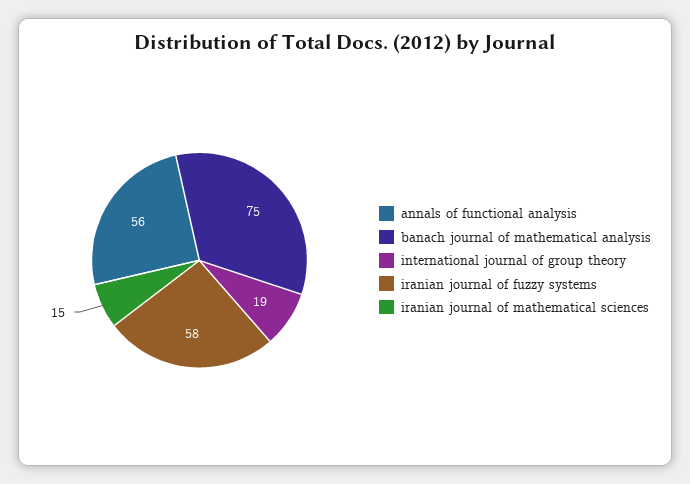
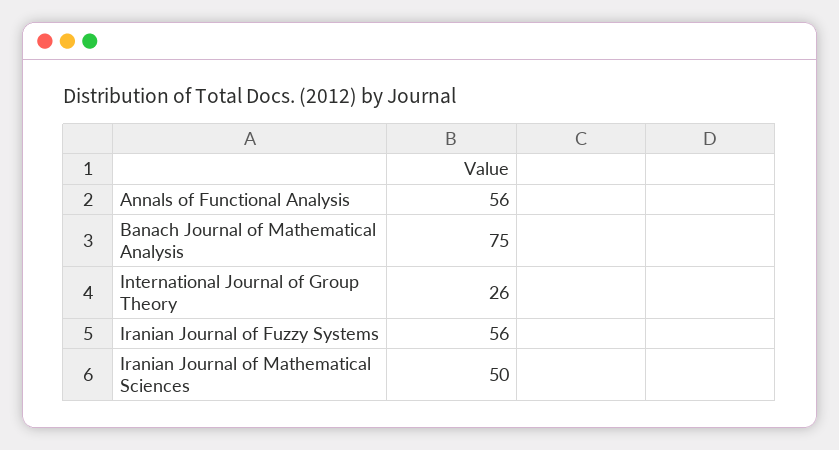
international journal of group theory: 19 -> 26
iranian journal of fuzzy systems: 58 -> 56
iranian journal of mathematical sciences: 15 -> 50

